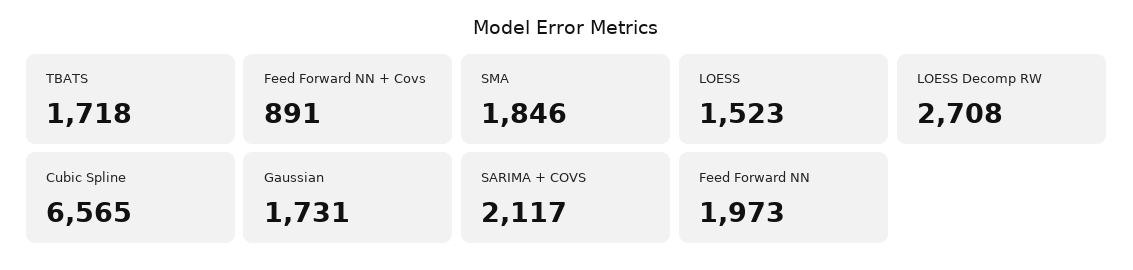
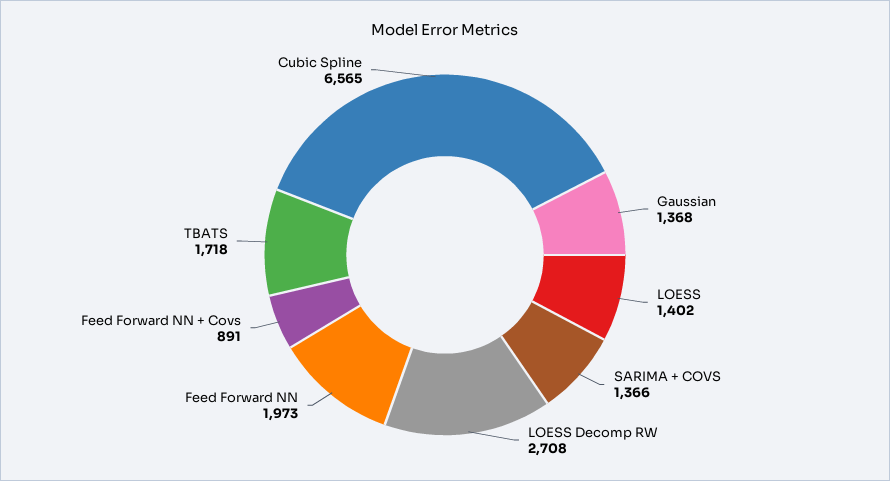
SMA: 1846 -> none
LOESS: 1523 -> 1402
Gaussian: 1731 -> 1368
SARIMA + COVS: 2117 -> 1366

